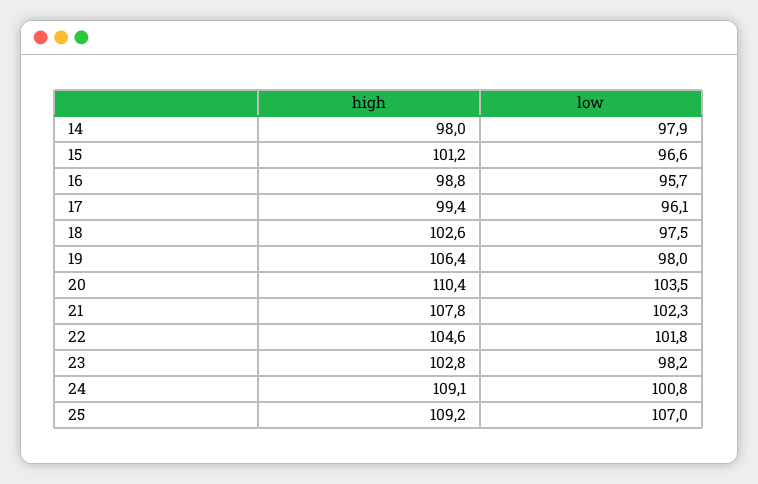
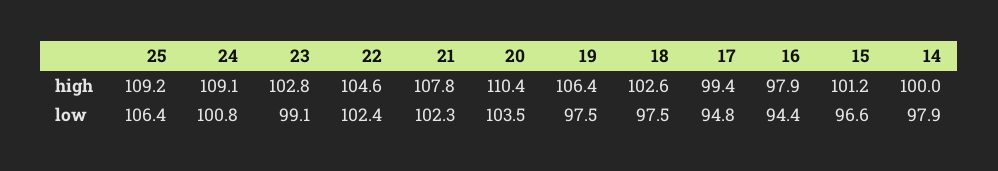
high, 14: 98 -> 100
high, 16: 98.8 -> 97.9
low, 16: 95.7 -> 94.4
low, 17: 96.1 -> 94.8
low, 19: 98 -> 97.5
low, 22: 101.8 -> 102.4
low, 23: 98.2 -> 99.1
low, 25: 107 -> 106.4

